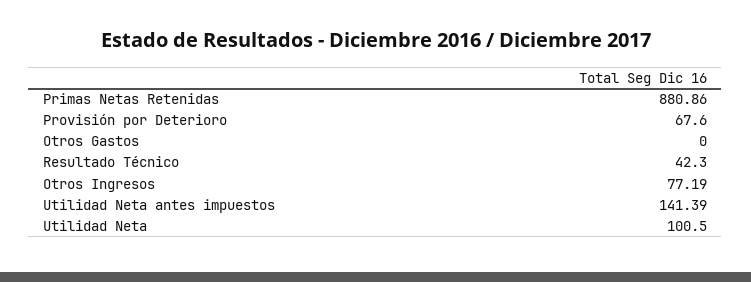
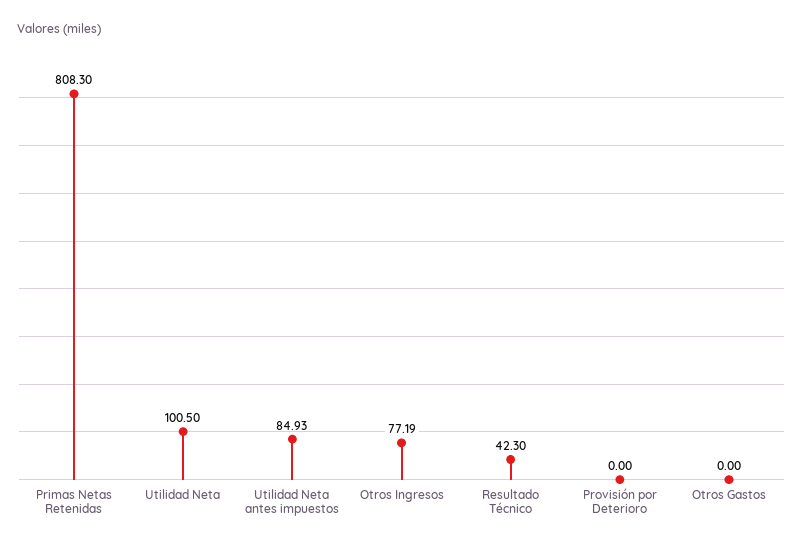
Primas Netas Retenidas: 880.86 -> 808.3
Provisión por Deterioro: 67.6 -> 0
Utilidad Neta antes impuestos: 141.39 -> 84.93

